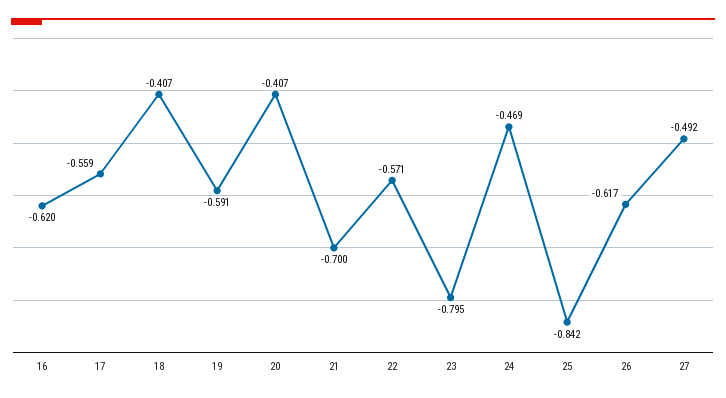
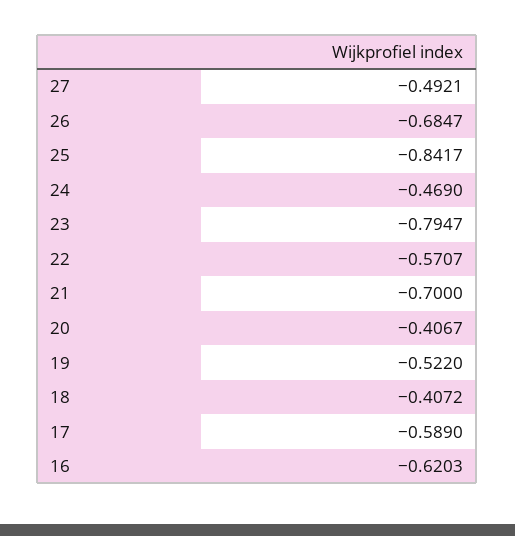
17: -0.559 -> -0.589
19: -0.591 -> -0.522
26: -0.617 -> -0.6847

